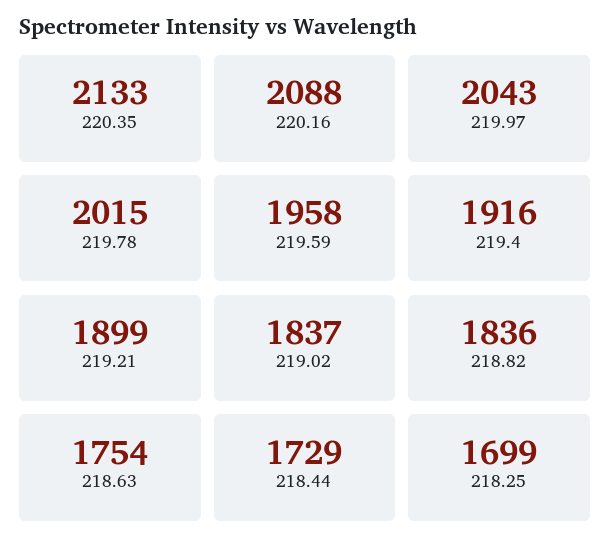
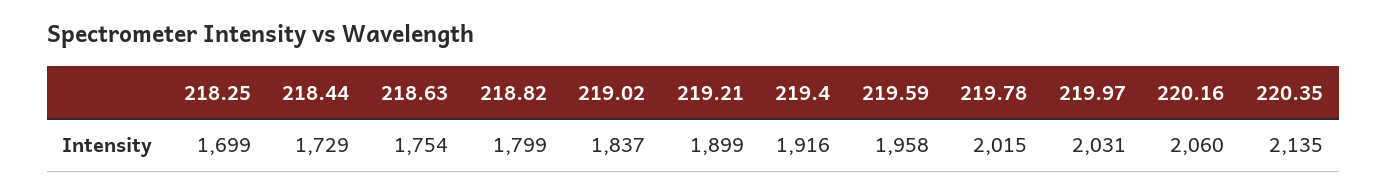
220.35: 2133 -> 2135
220.16: 2088 -> 2060
219.97: 2043 -> 2031
218.82: 1836 -> 1799

